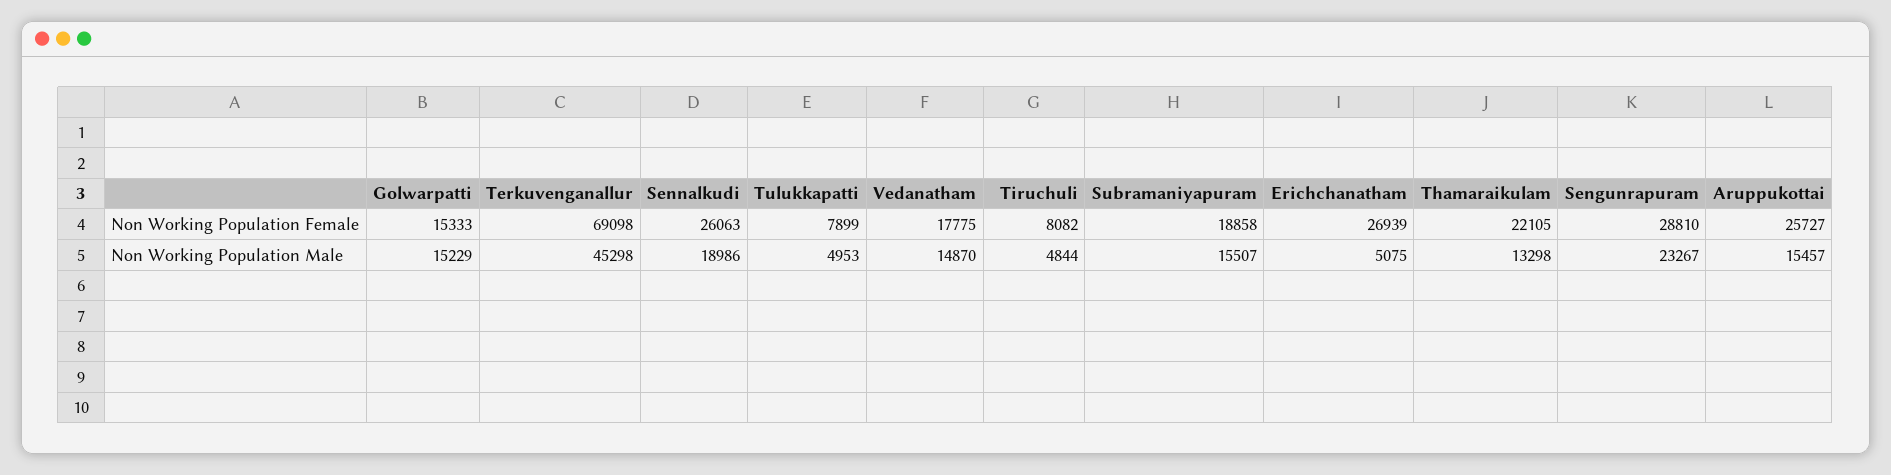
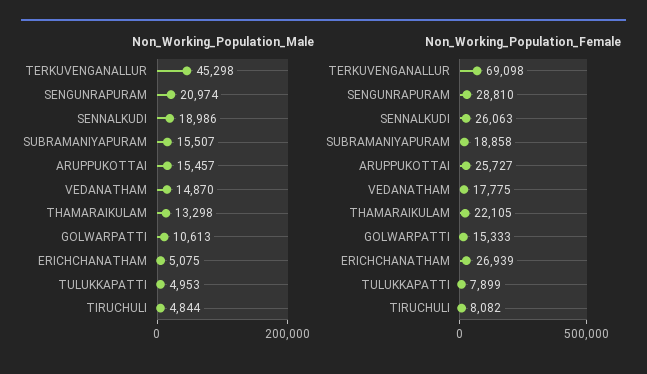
Non Working Population Male, Golwarpatti: 15229 -> 10613
Non Working Population Male, Sengunrapuram: 23267 -> 20974

